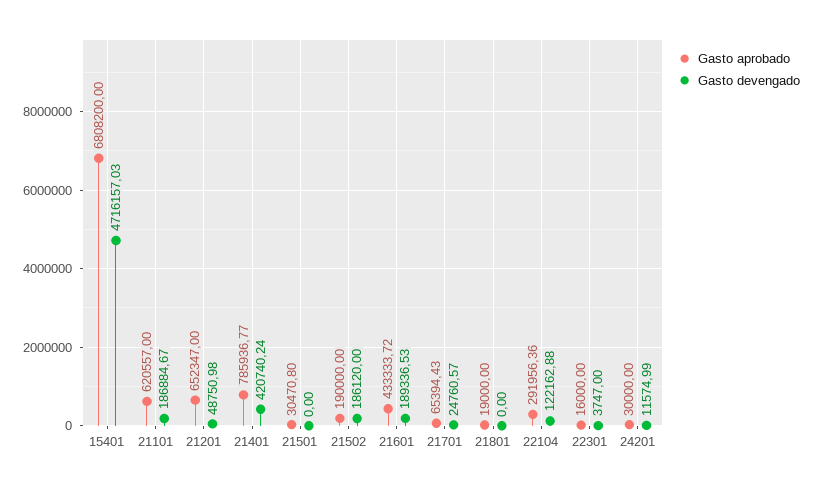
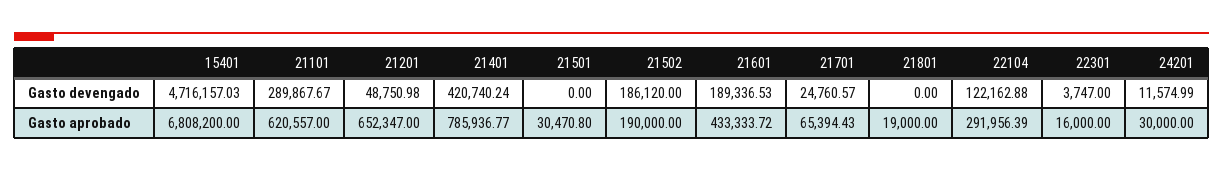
Gasto devengado, 21101: 186884.67 -> 289867.67
Gasto aprobado, 22104: 291956.36 -> 291956.39

